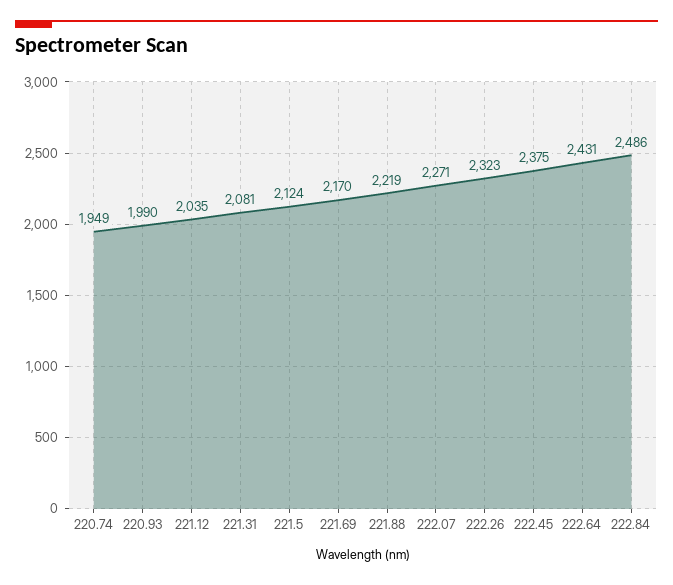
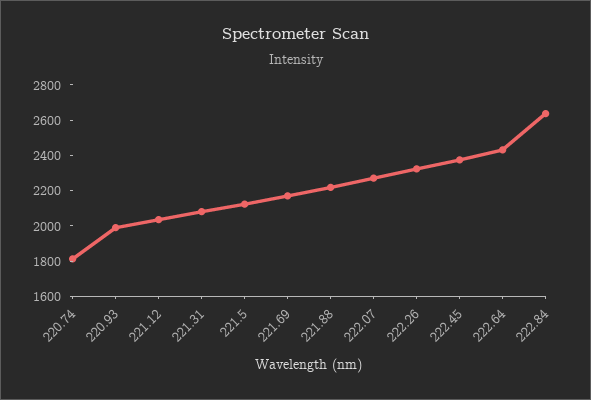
220.74: 1949 -> 1800
222.84: 2486 -> 2650

